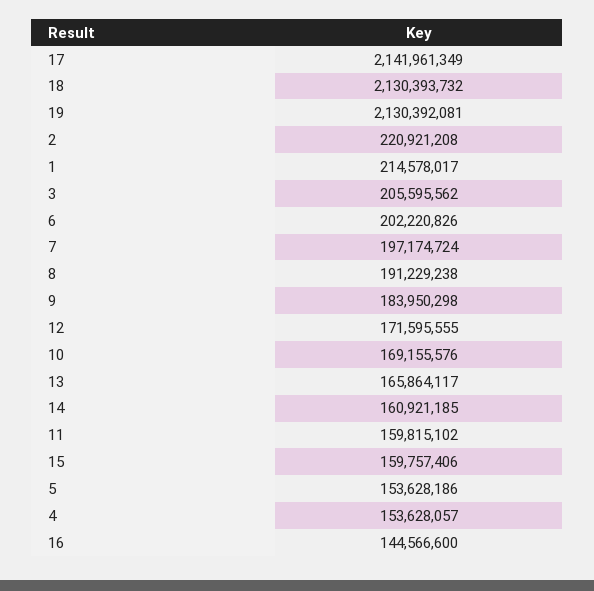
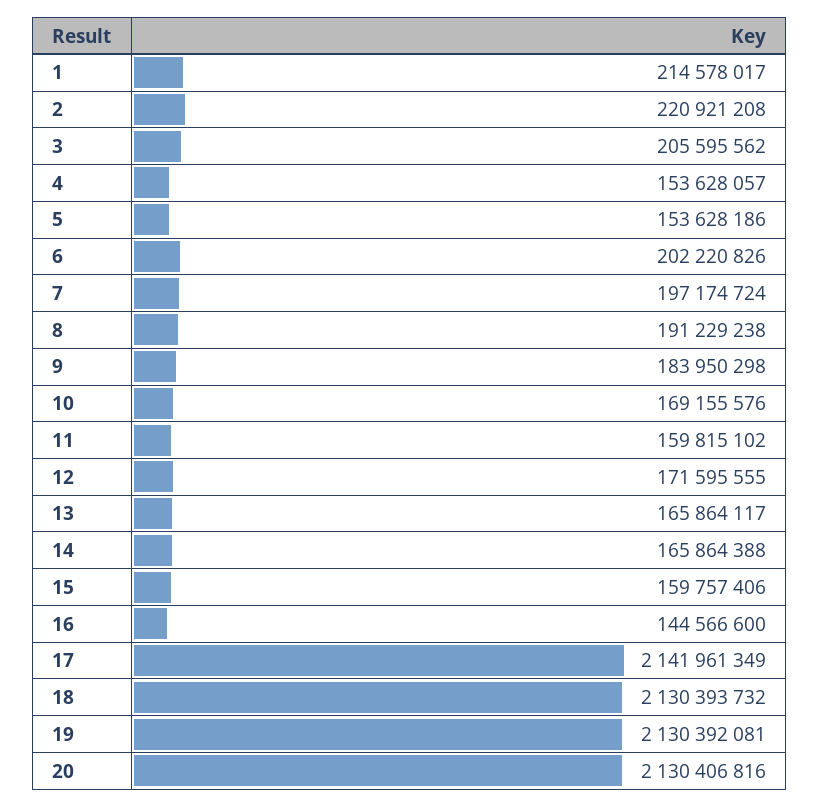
14: 160921185 -> 165864388
20: none -> 2130406816

